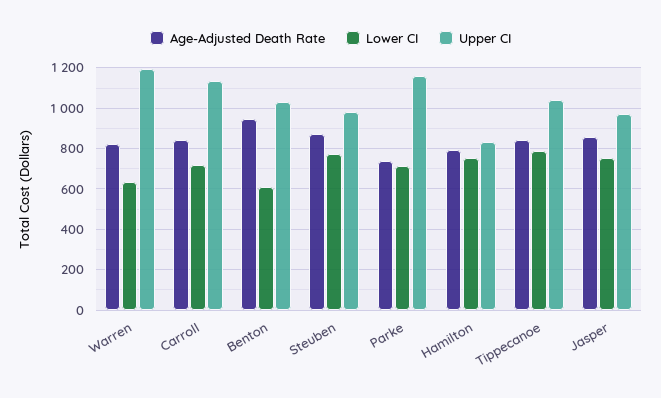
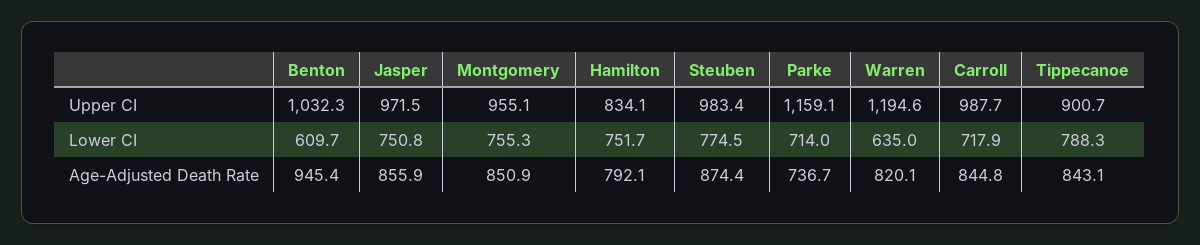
Upper CI, Carroll: 1150 -> 987.7
Upper CI, Tippecanoe: 1050 -> 900.7
Upper CI, Montgomery: none -> 955.1
Lower CI, Montgomery: none -> 755.3
Age-Adjusted Death Rate, Montgomery: none -> 850.9

